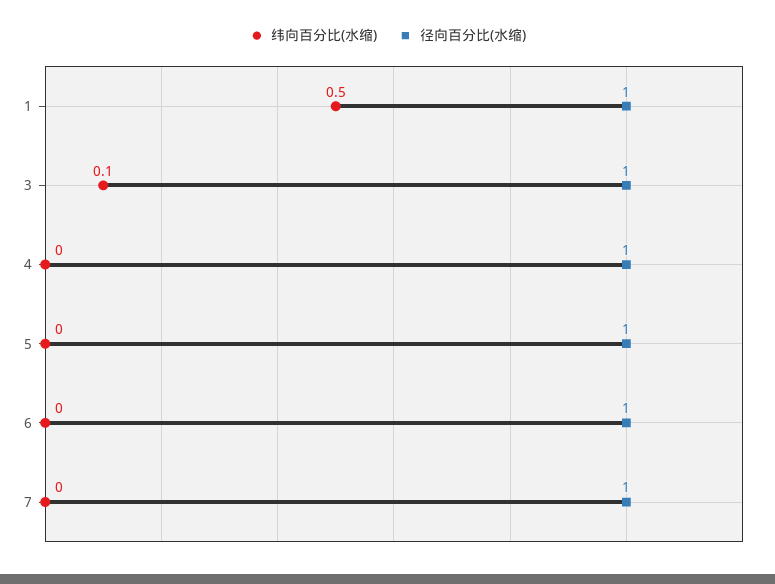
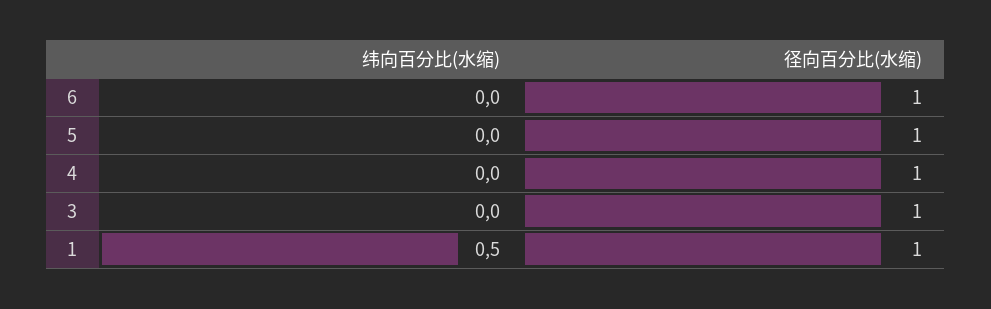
纬向百分比(水缩), 3: 0.1 -> 0
纬向百分比(水缩), 7: 0 -> none
径向百分比(水缩), 7: 1 -> none

